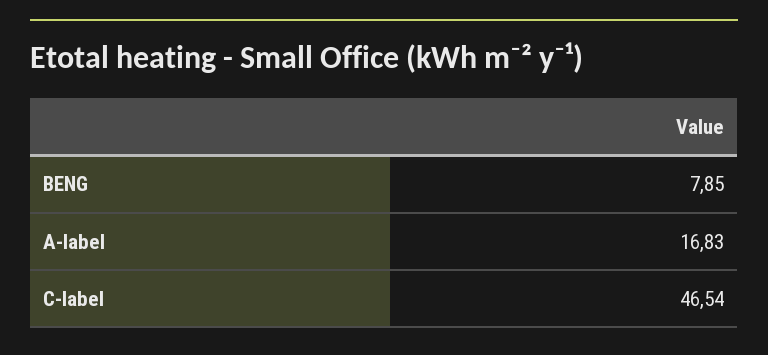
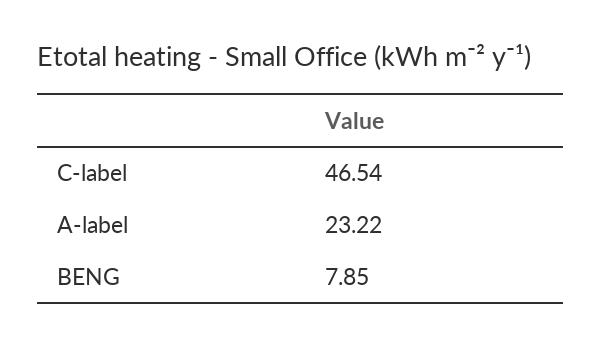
A-label: 16.83 -> 23.22

